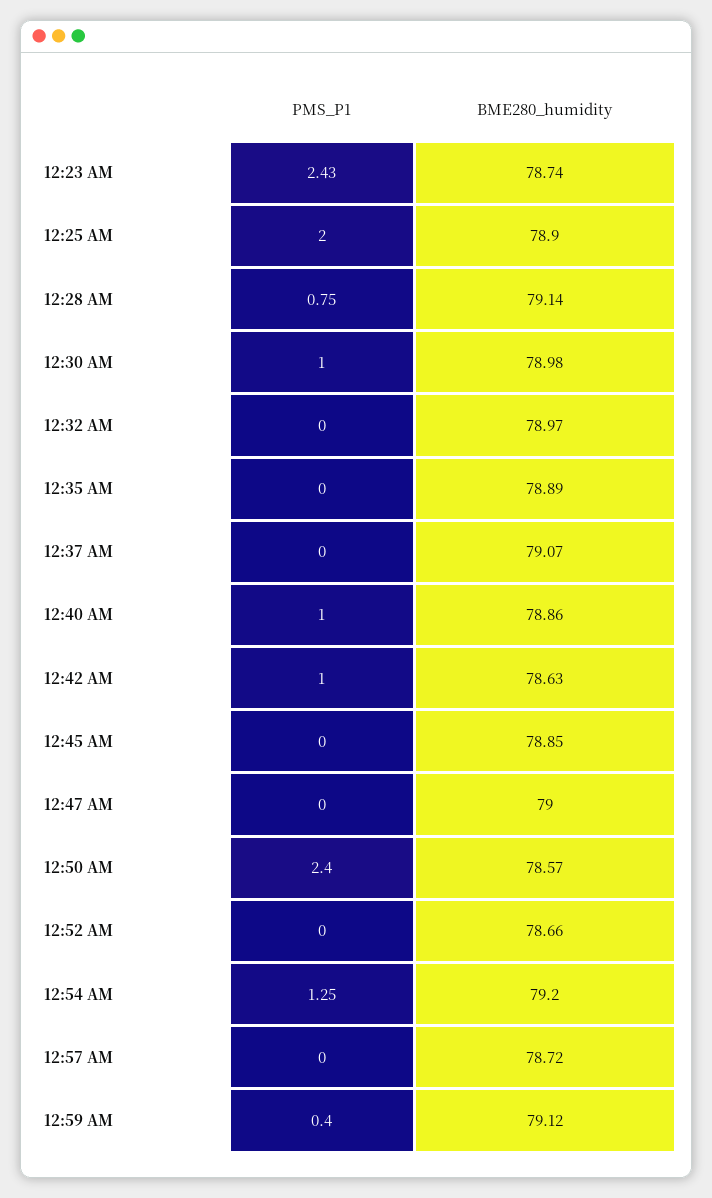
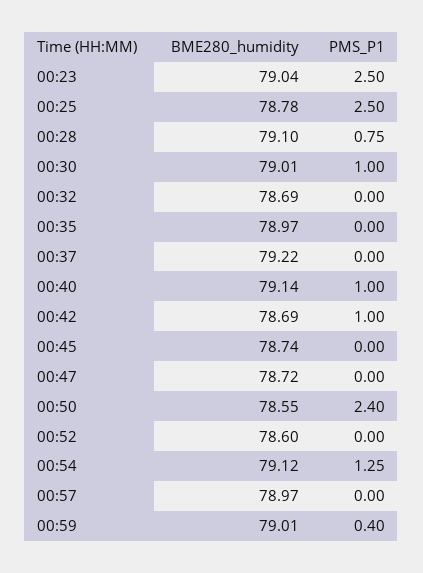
PMS_P1, 12:23 AM: 2.43 -> 2.5
BME280_humidity, 12:23 AM: 78.74 -> 79.04
PMS_P1, 12:25 AM: 2 -> 2.5
BME280_humidity, 12:25 AM: 78.9 -> 78.78
BME280_humidity, 12:28 AM: 79.14 -> 79.1
BME280_humidity, 12:30 AM: 78.98 -> 79.01
BME280_humidity, 12:32 AM: 78.97 -> 78.69
BME280_humidity, 12:35 AM: 78.89 -> 78.97
BME280_humidity, 12:37 AM: 79.07 -> 79.22
BME280_humidity, 12:40 AM: 78.86 -> 79.14
BME280_humidity, 12:42 AM: 78.63 -> 78.69
BME280_humidity, 12:45 AM: 78.85 -> 78.74
BME280_humidity, 12:47 AM: 79 -> 78.72
BME280_humidity, 12:50 AM: 78.57 -> 78.55
BME280_humidity, 12:52 AM: 78.66 -> 78.6
BME280_humidity, 12:54 AM: 79.2 -> 79.12
BME280_humidity, 12:57 AM: 78.72 -> 78.97
BME280_humidity, 12:59 AM: 79.12 -> 79.01

